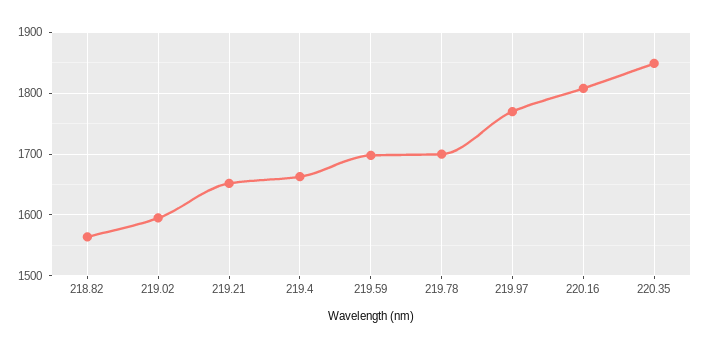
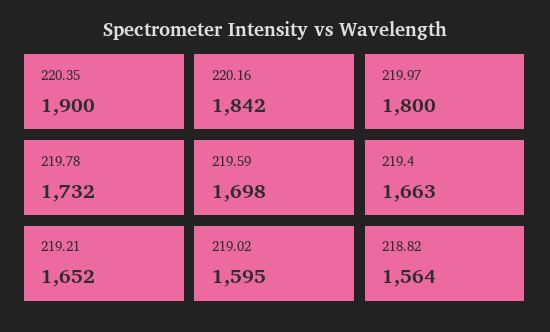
219.78: 1700 -> 1732
219.97: 1770 -> 1800
220.16: 1810 -> 1842
220.35: 1850 -> 1900

